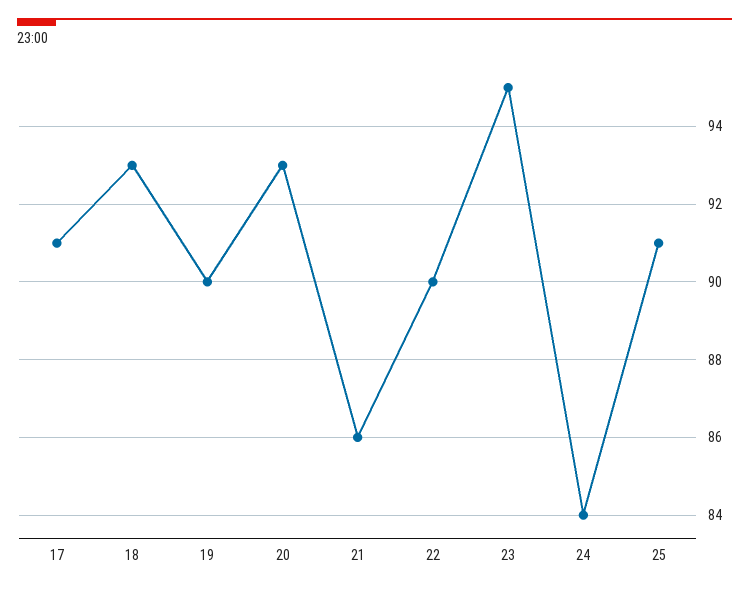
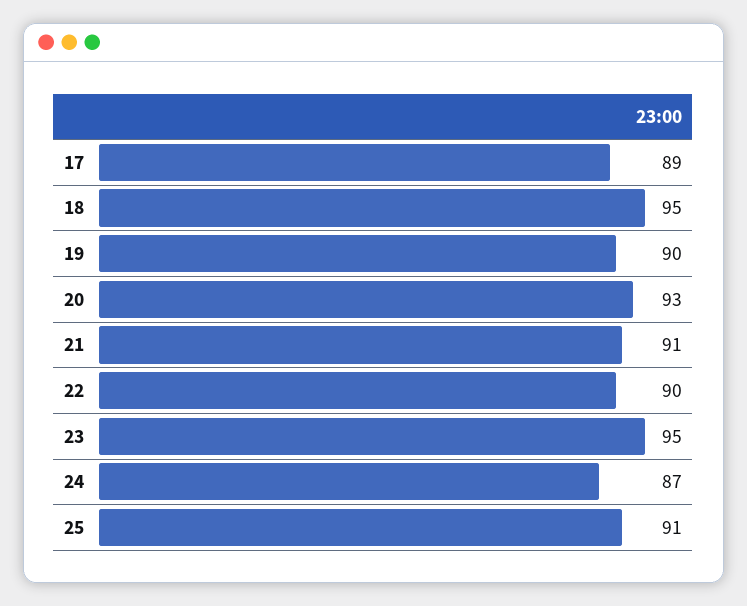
17: 91 -> 89
18: 93 -> 95
21: 86 -> 91
24: 84 -> 87

